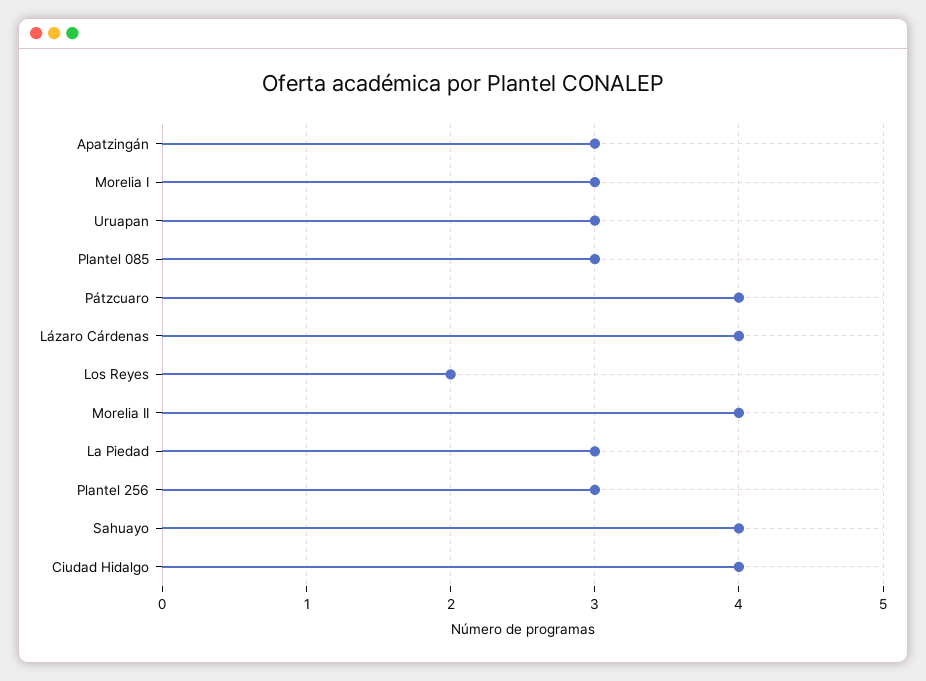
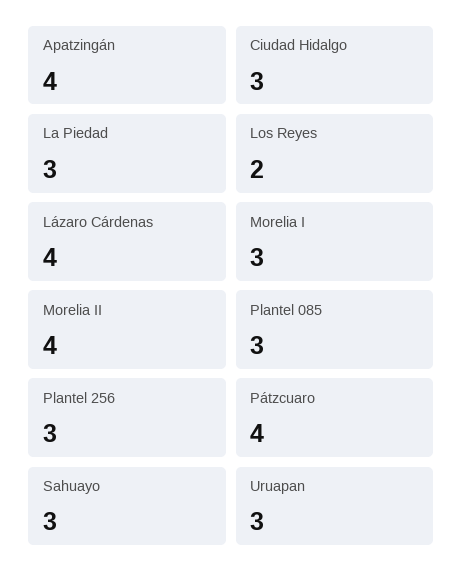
Apatzingán: 3 -> 4
Sahuayo: 4 -> 3
Ciudad Hidalgo: 4 -> 3

